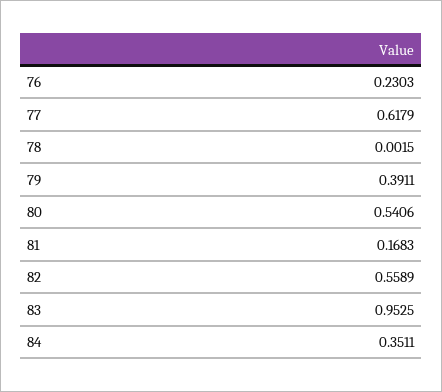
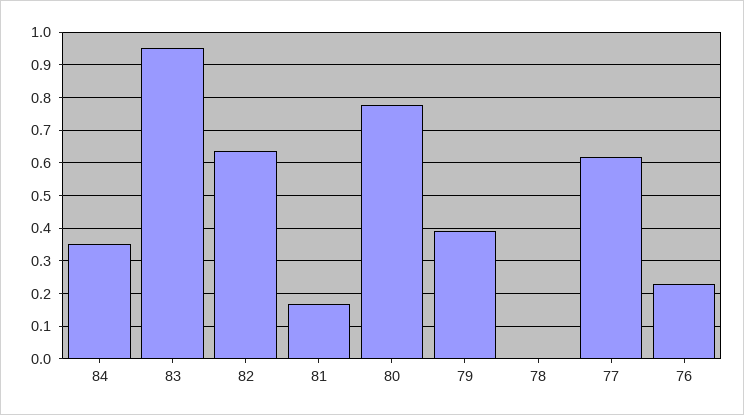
80: 0.5406 -> 0.78
82: 0.5589 -> 0.64

